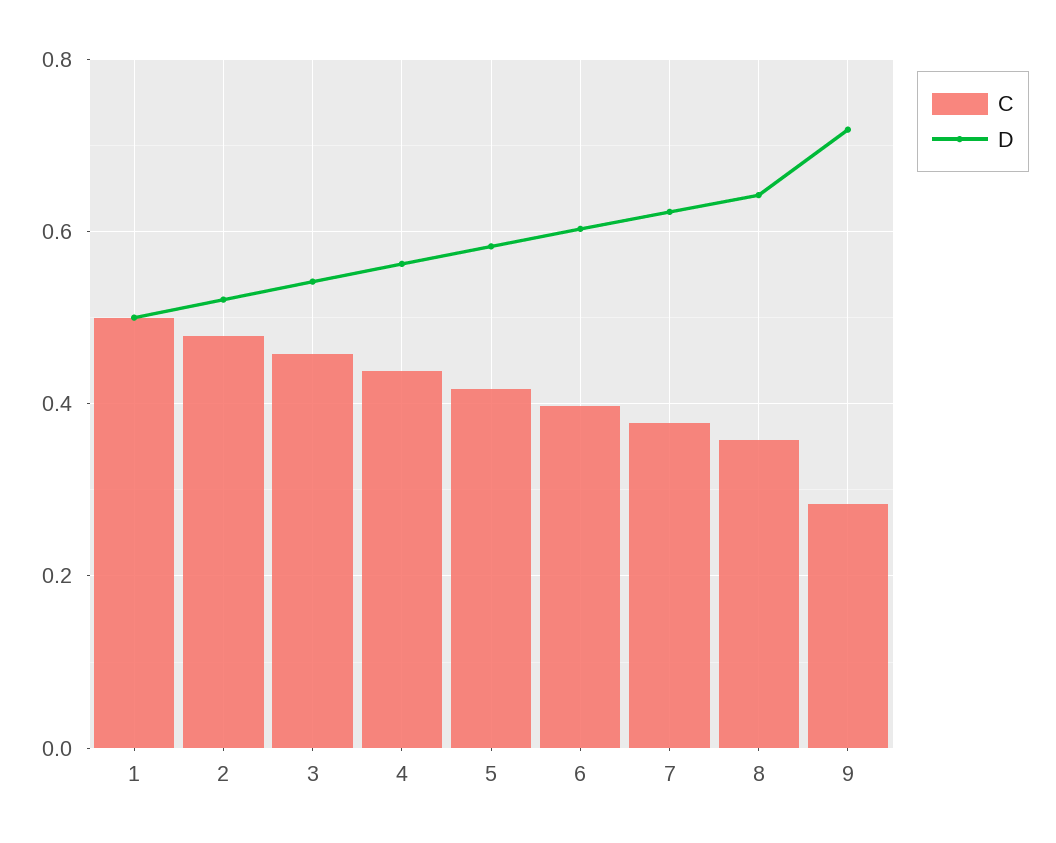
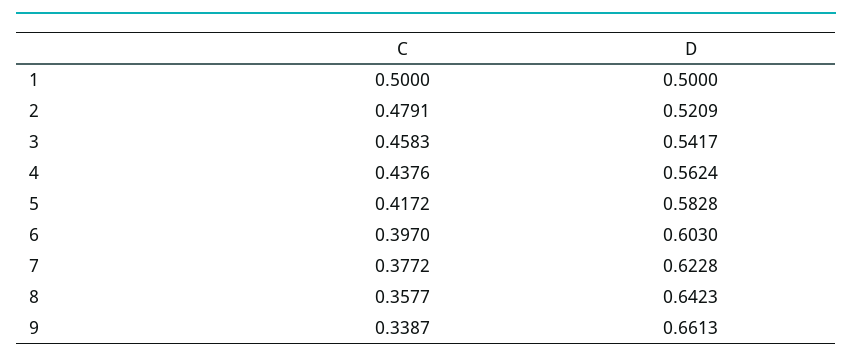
C, 9: 0.28 -> 0.3387
D, 9: 0.72 -> 0.6613

